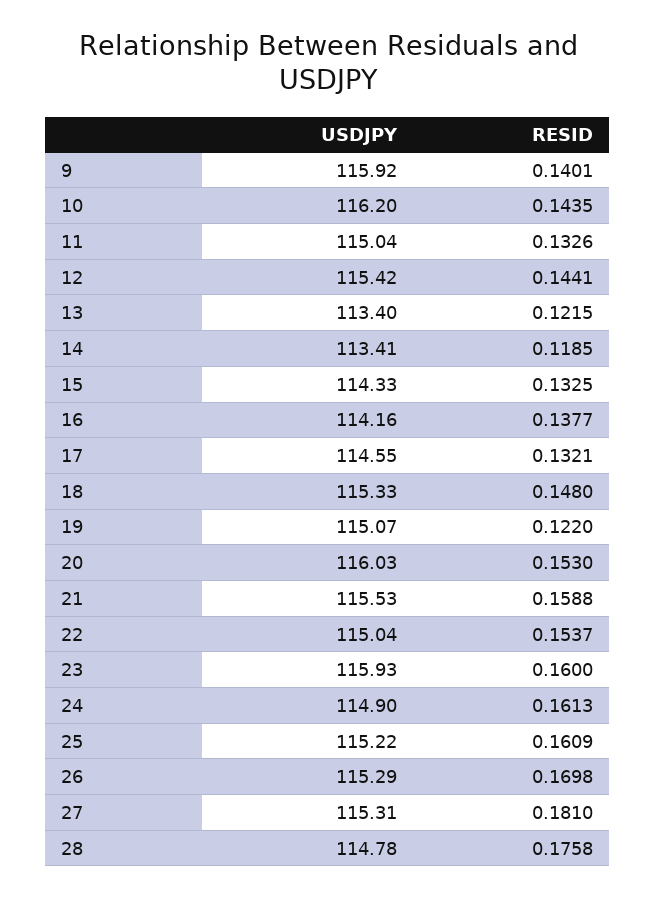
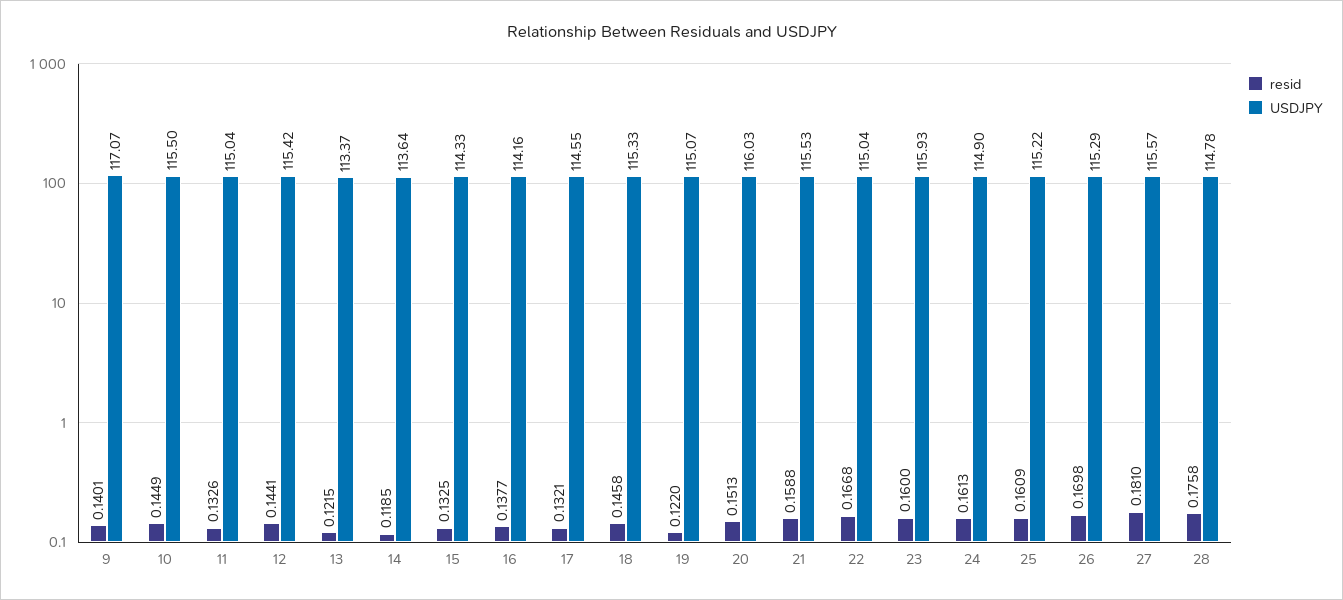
USDJPY, 9: 115.92 -> 117.07
USDJPY, 10: 116.2 -> 115.5
RESID, 10: 0.1435 -> 0.1449
USDJPY, 13: 113.4 -> 113.37
USDJPY, 14: 113.41 -> 113.64
RESID, 18: 0.148 -> 0.1458
RESID, 20: 0.153 -> 0.1513
RESID, 22: 0.1537 -> 0.1668
USDJPY, 27: 115.31 -> 115.57

